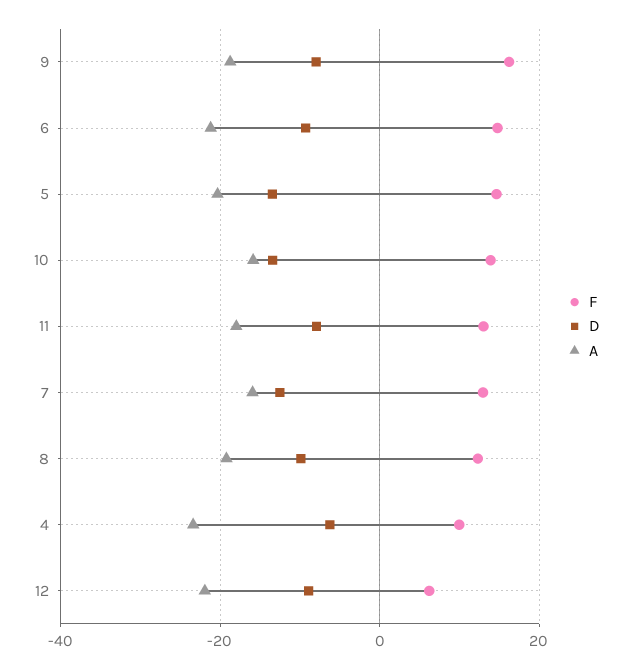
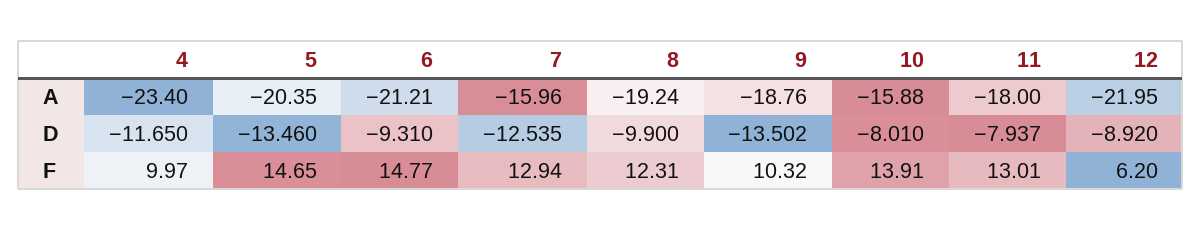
F, 9: 16 -> 10.32
D, 9: -8 -> -13.502
D, 10: -14 -> -8.01
D, 4: -6 -> -11.65

